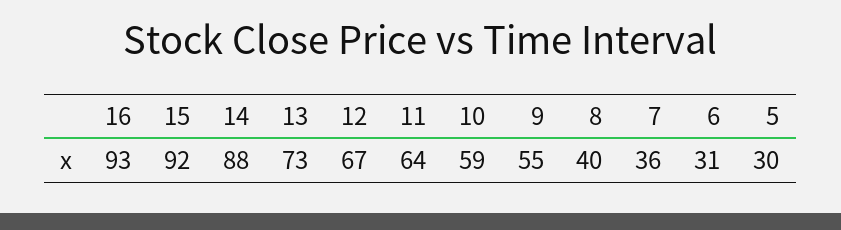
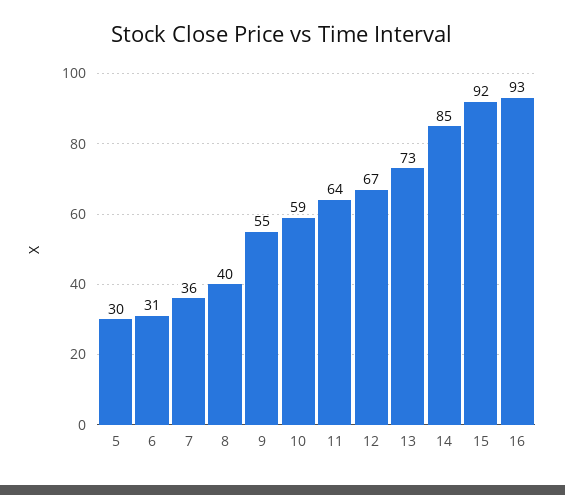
14: 88 -> 85

